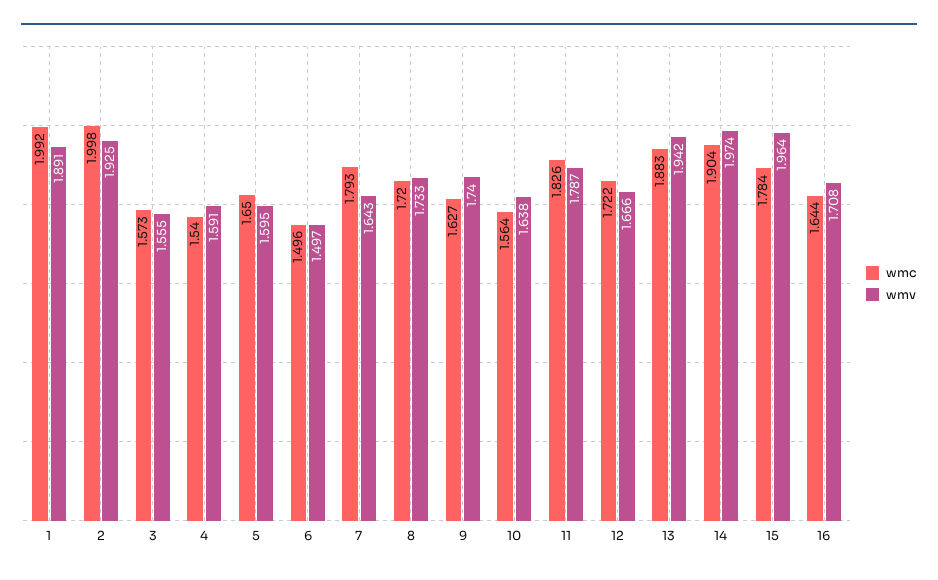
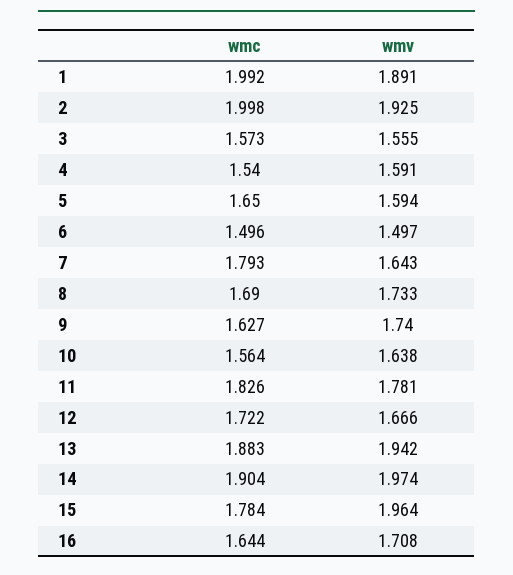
wmv, 5: 1.595 -> 1.594
wmc, 8: 1.72 -> 1.69
wmv, 11: 1.787 -> 1.781

